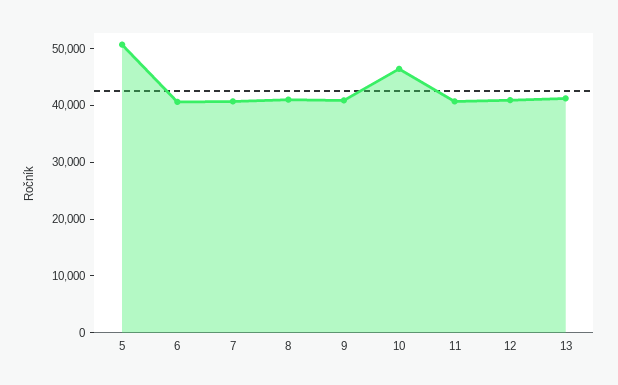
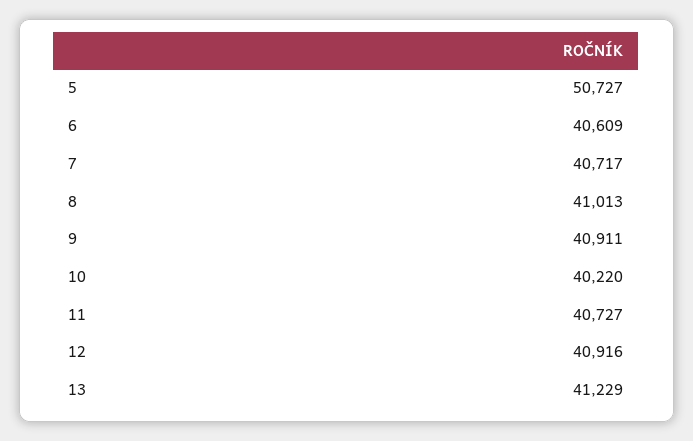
10: 46000 -> 40220

